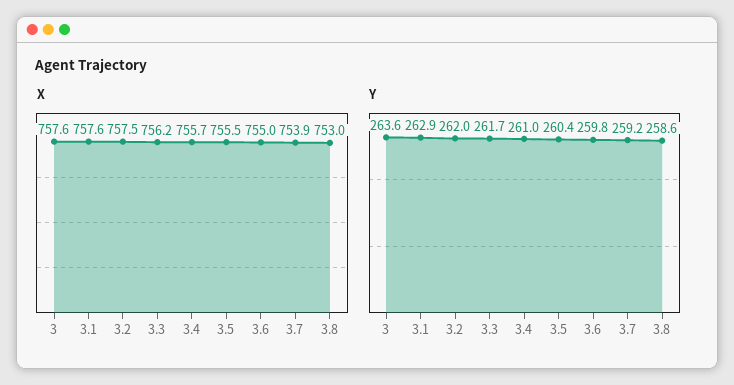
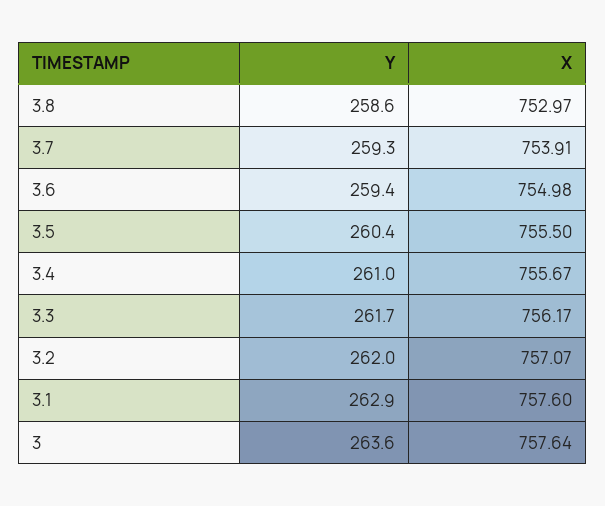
X, 3.2: 757.5 -> 757.07
Y, 3.6: 259.8 -> 259.4
Y, 3.7: 259.2 -> 259.3

